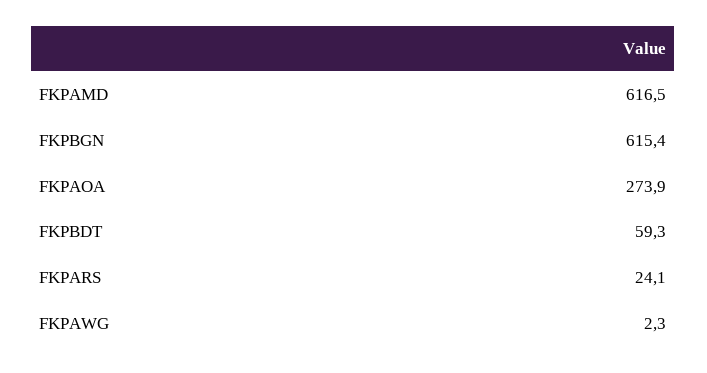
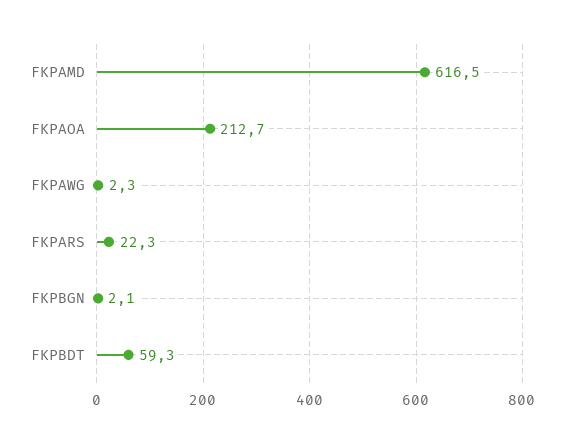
FKPBGN: 615.4 -> 2.1
FKPAOA: 273.9 -> 212.7
FKPARS: 24.1 -> 22.3

